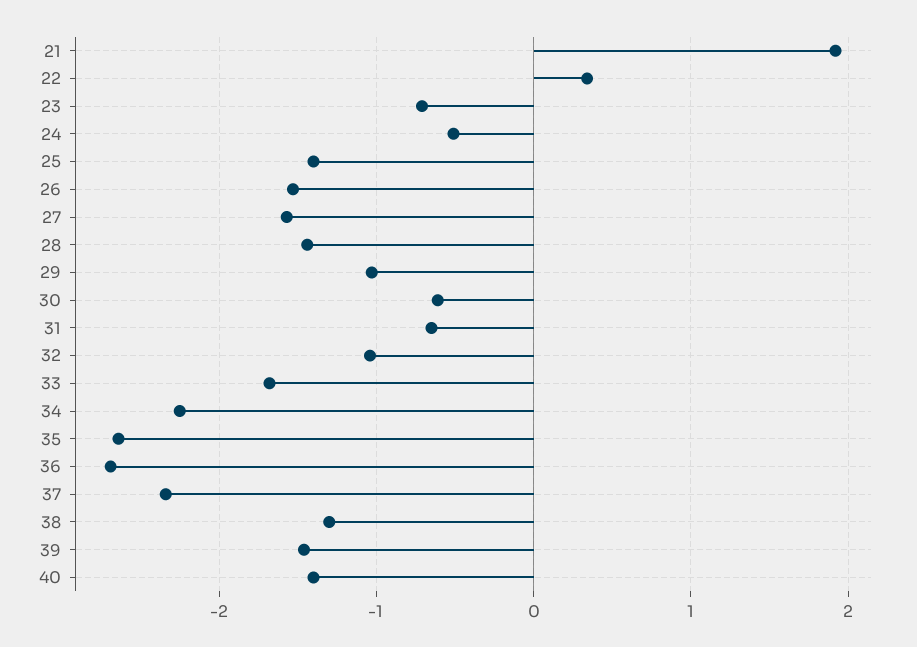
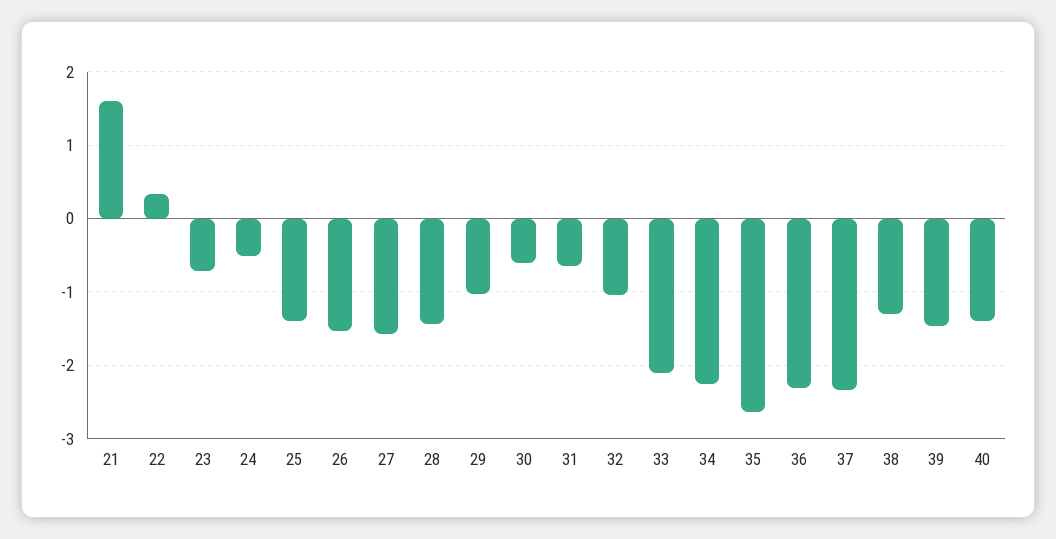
21: 1.9 -> 1.6
33: -1.7 -> -2.1
36: -2.7 -> -2.3

